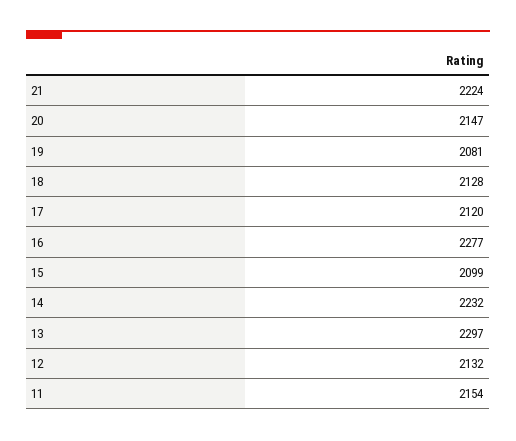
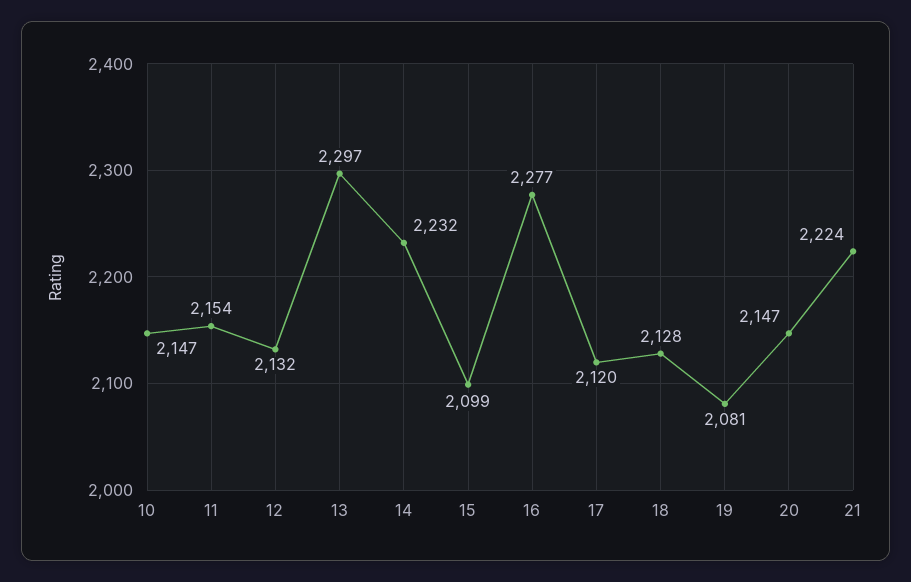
10: none -> 2147

